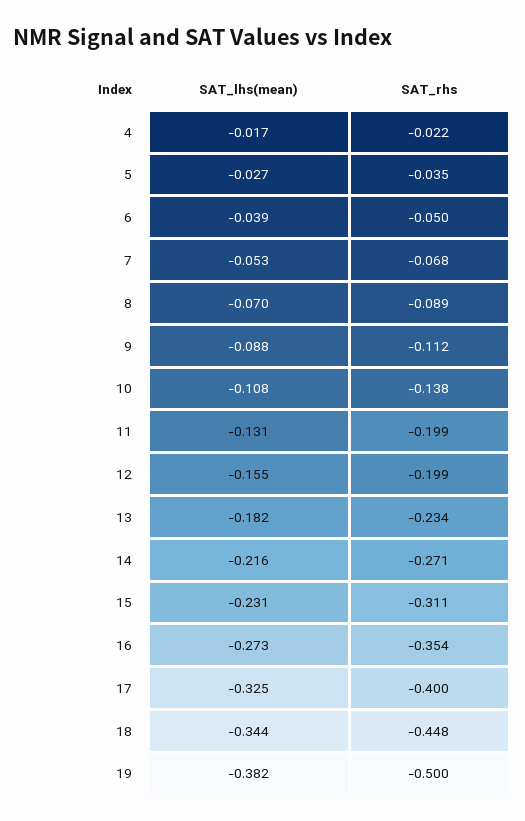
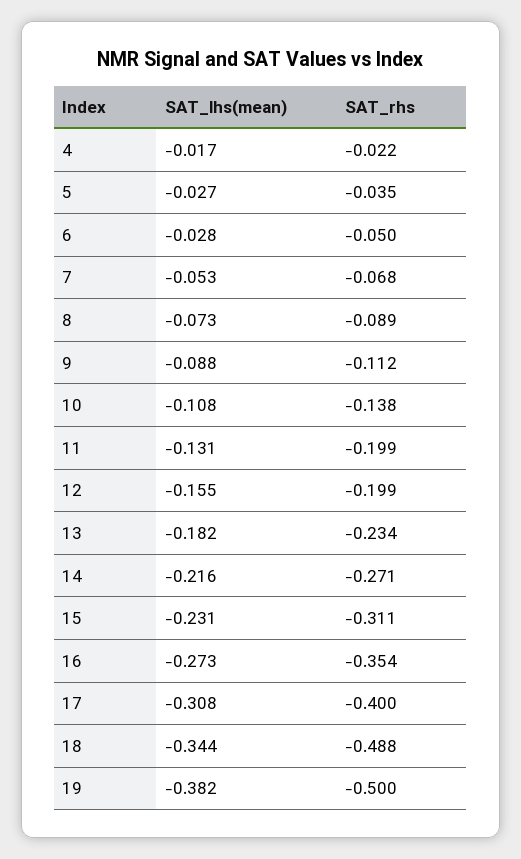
SAT_lhs(mean), 6: -0.039 -> -0.028
SAT_lhs(mean), 8: -0.07 -> -0.073
SAT_lhs(mean), 17: -0.325 -> -0.308
SAT_rhs, 18: -0.448 -> -0.488

